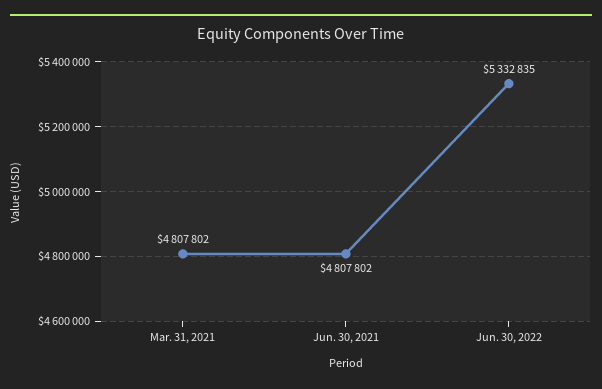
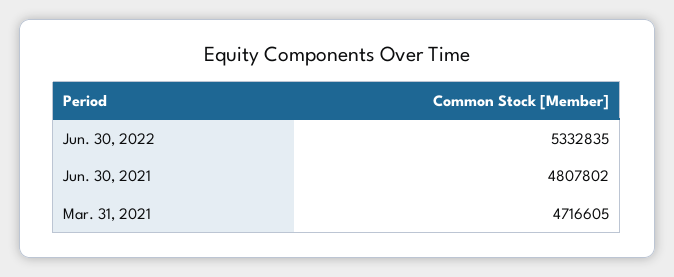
Mar. 31, 2021: 4807802 -> 4716605

